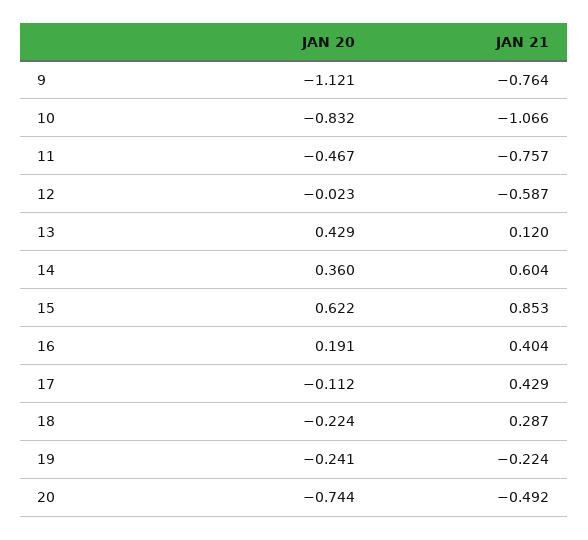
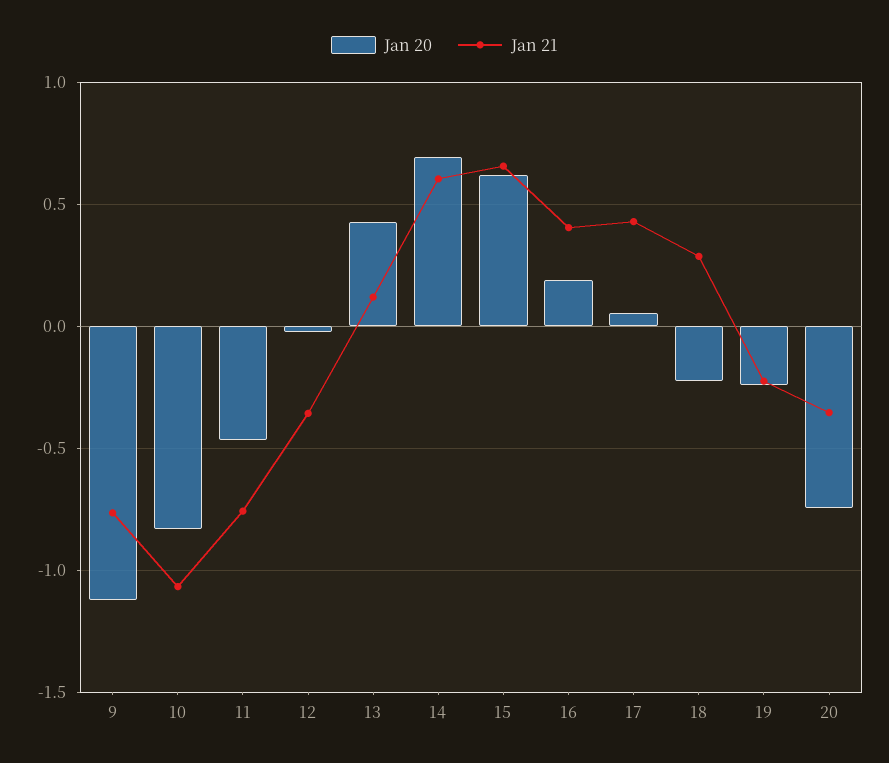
JAN 21, 12: -0.587 -> -0.35
JAN 20, 14: 0.36 -> 0.7
JAN 21, 15: 0.853 -> 0.65
JAN 20, 17: -0.112 -> 0.05
JAN 21, 20: -0.492 -> -0.35

